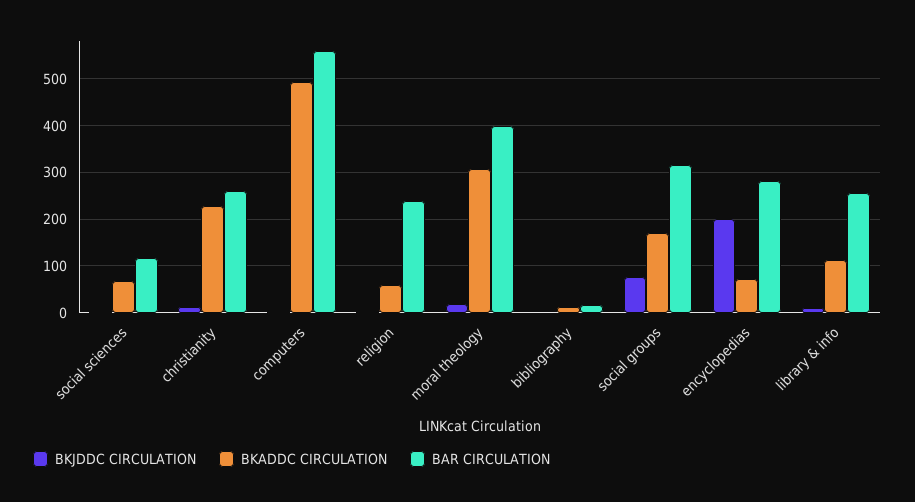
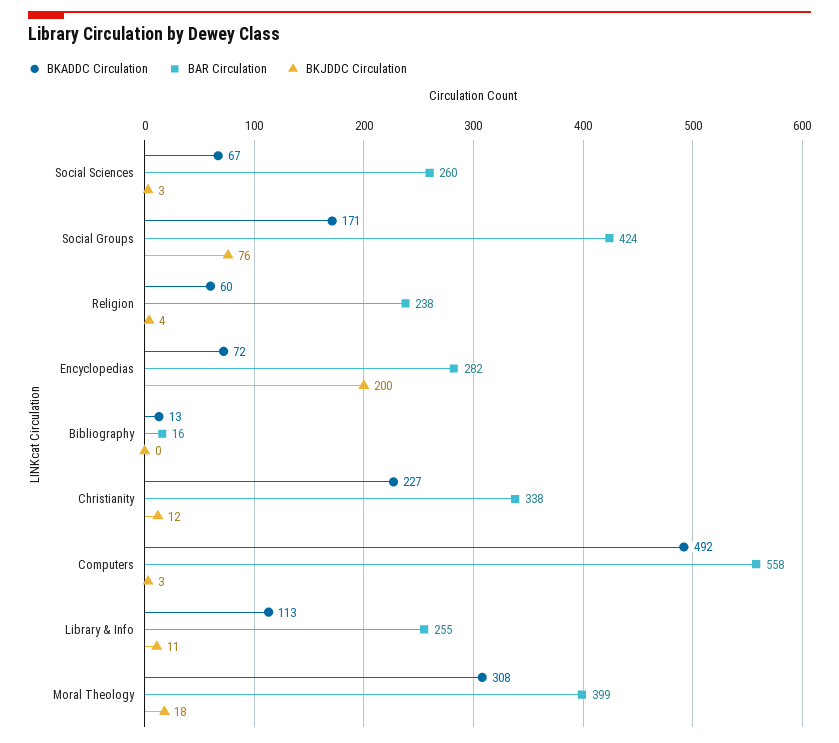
BAR CIRCULATION, social sciences: 120 -> 260
BAR CIRCULATION, christianity: 260 -> 338
BAR CIRCULATION, social groups: 320 -> 424

